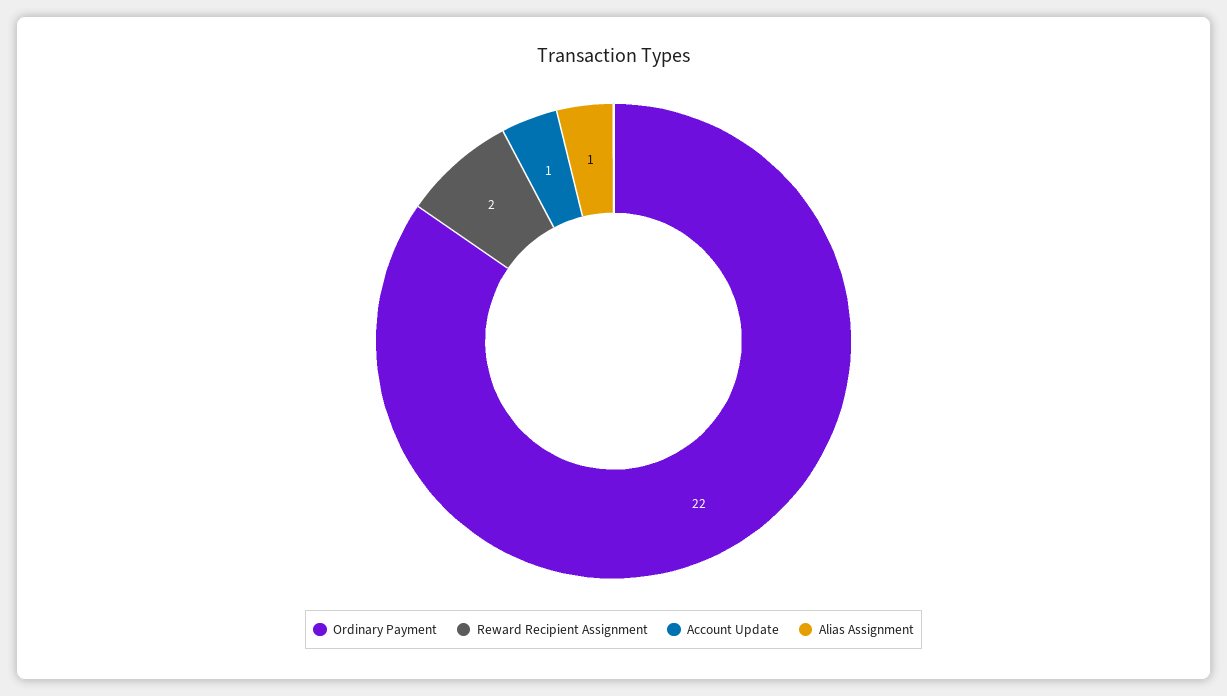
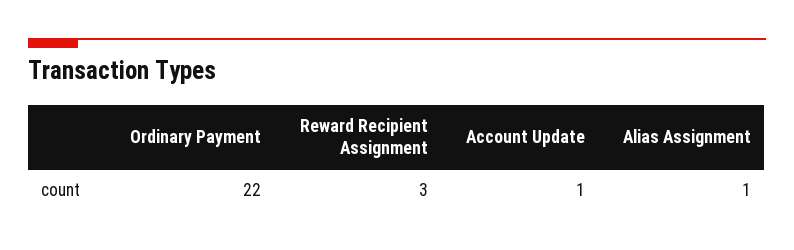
Reward Recipient Assignment: 2 -> 3

